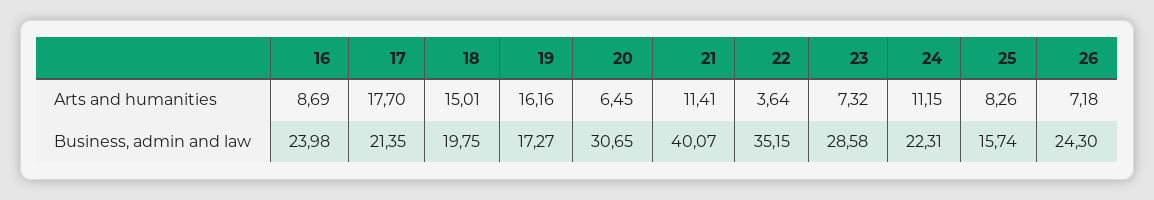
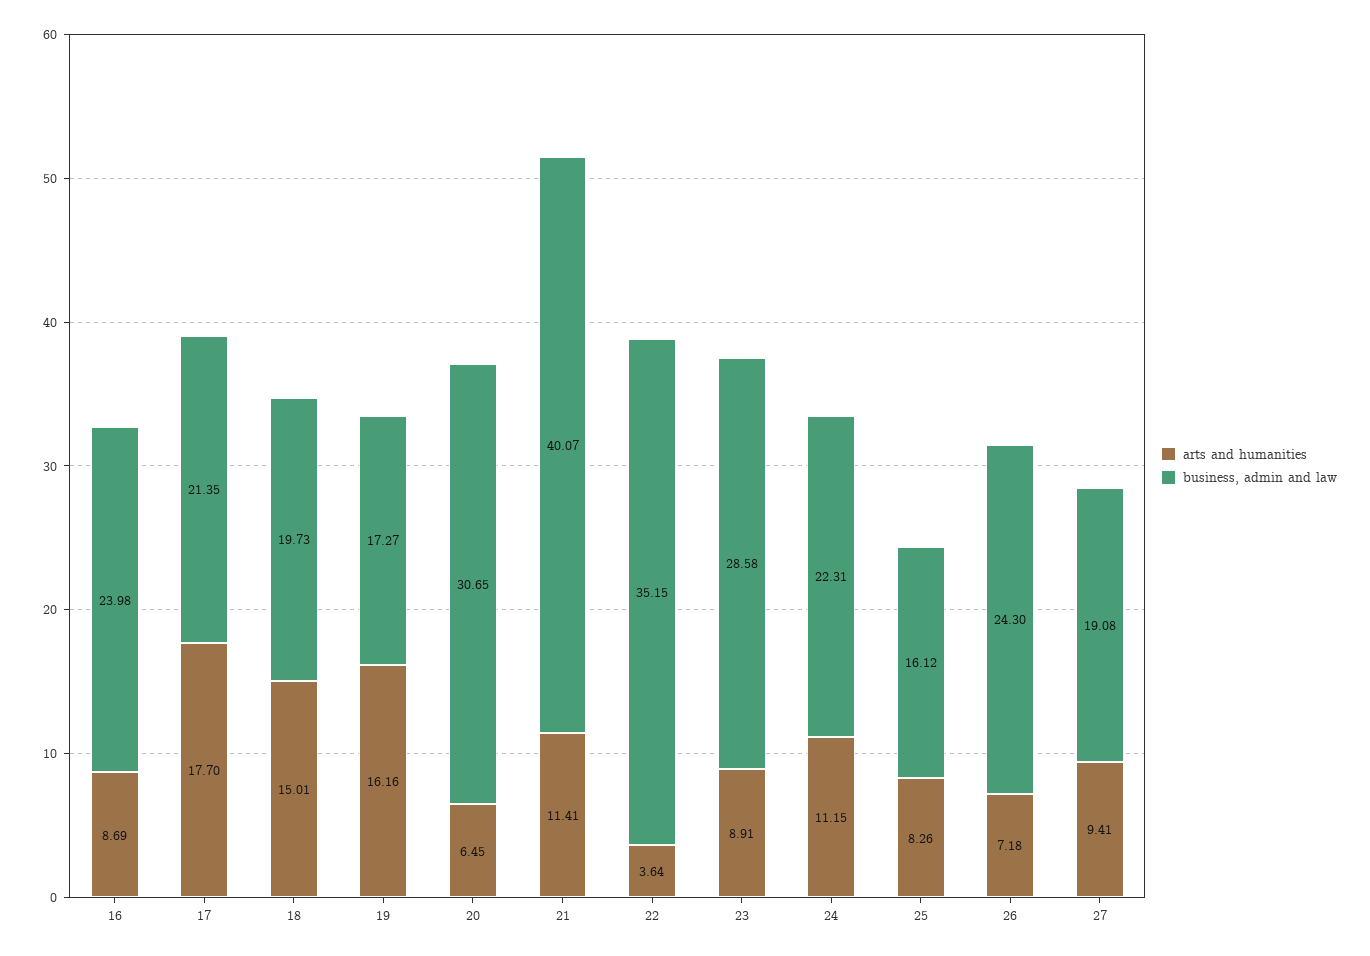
Arts and humanities, 23: 7.32 -> 8.91
Business, admin and law, 18: 19.75 -> 19.73
Business, admin and law, 25: 15.74 -> 16.12
Arts and humanities, 27: none -> 9.41
Business, admin and law, 27: none -> 19.08

